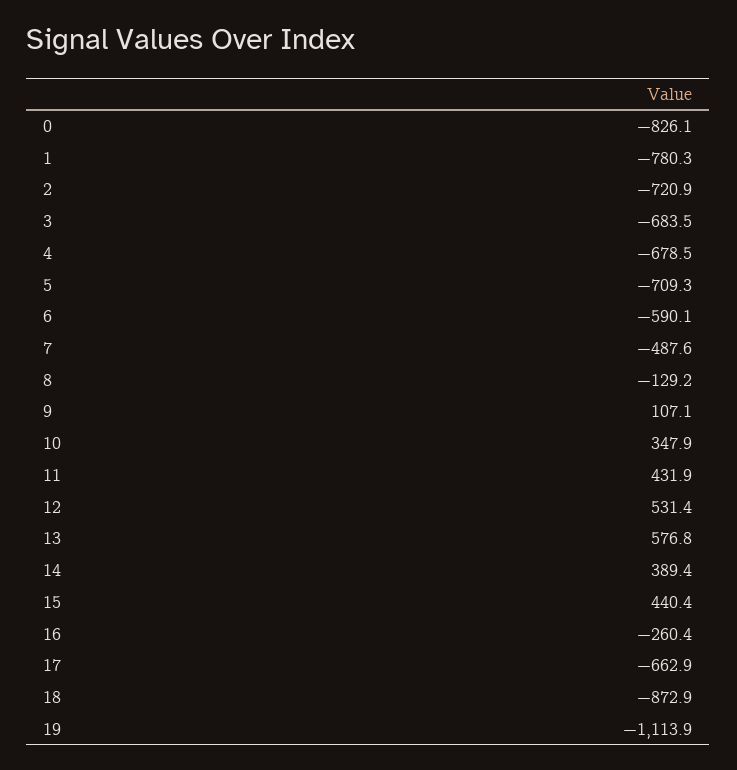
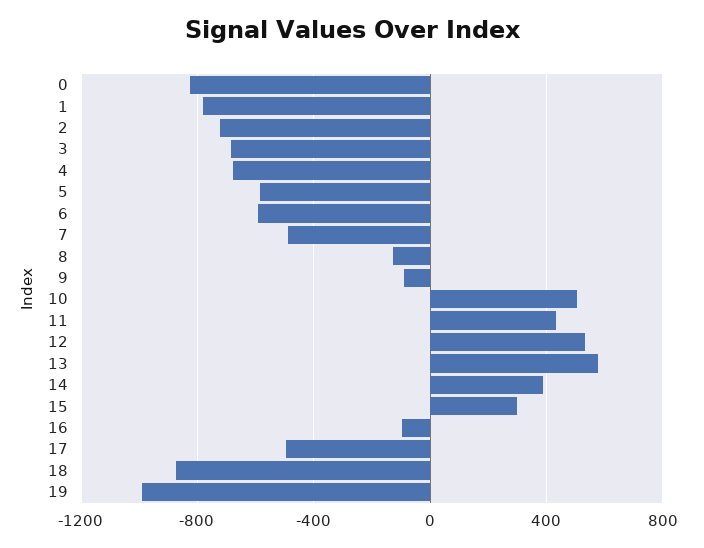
5: -709.3 -> -600
9: 107.1 -> -100
10: 347.9 -> 500
15: 440.4 -> 300
16: -260.4 -> -100
17: -662.9 -> -500
19: -1113.9 -> -1000

